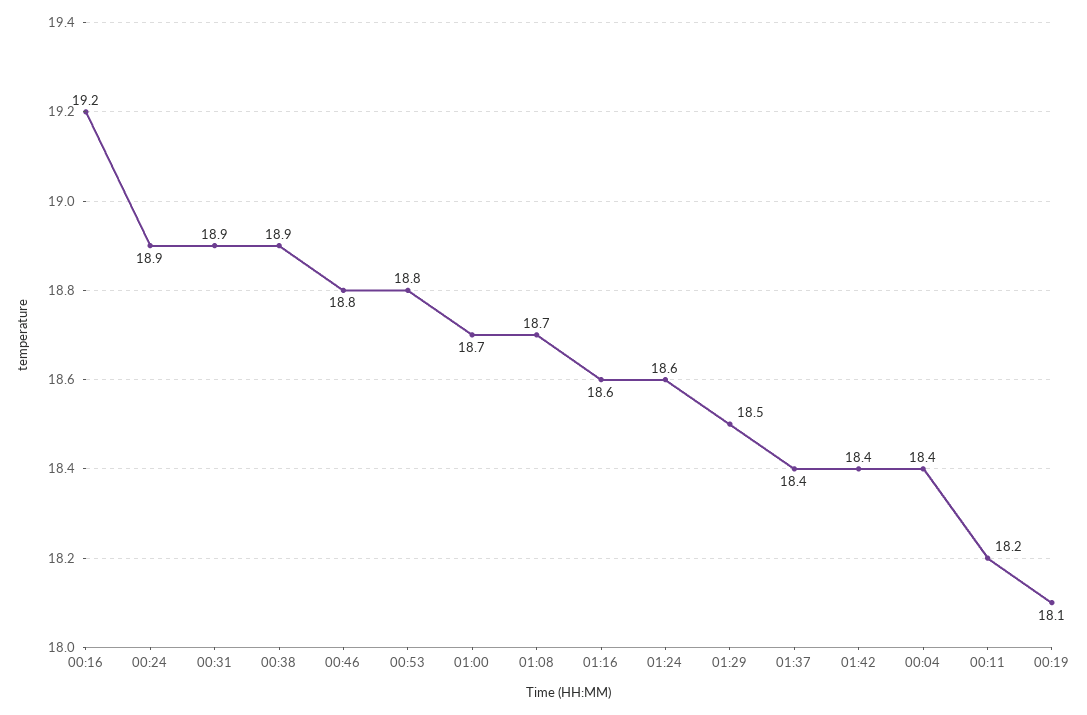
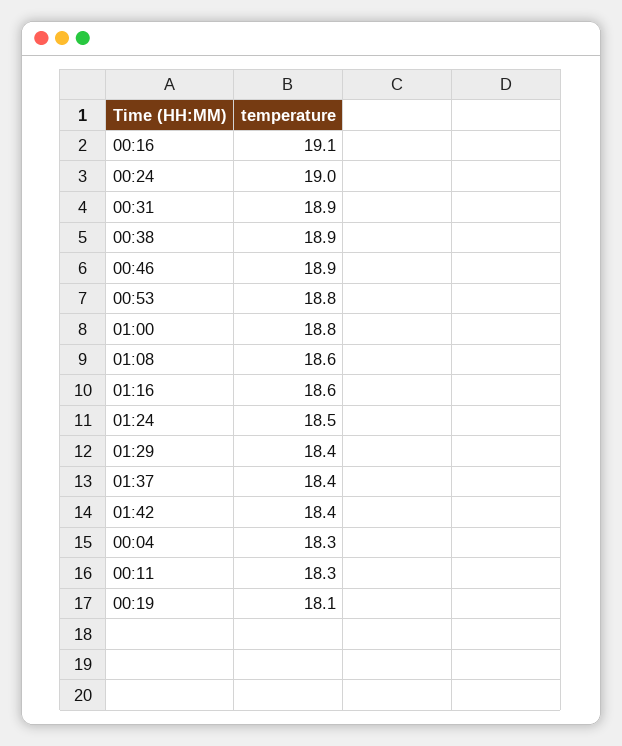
00:16: 19.2 -> 19.1
00:24: 18.9 -> 19
00:46: 18.8 -> 18.9
01:00: 18.7 -> 18.8
01:08: 18.7 -> 18.6
01:24: 18.6 -> 18.5
01:29: 18.5 -> 18.4
00:04: 18.4 -> 18.3
00:11: 18.2 -> 18.3

